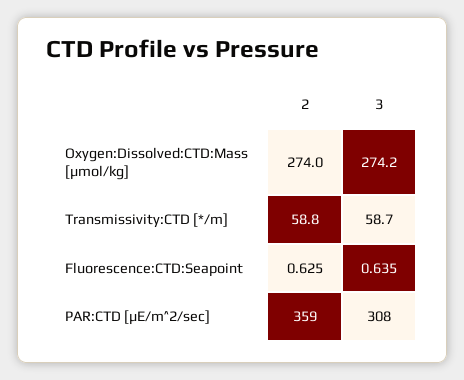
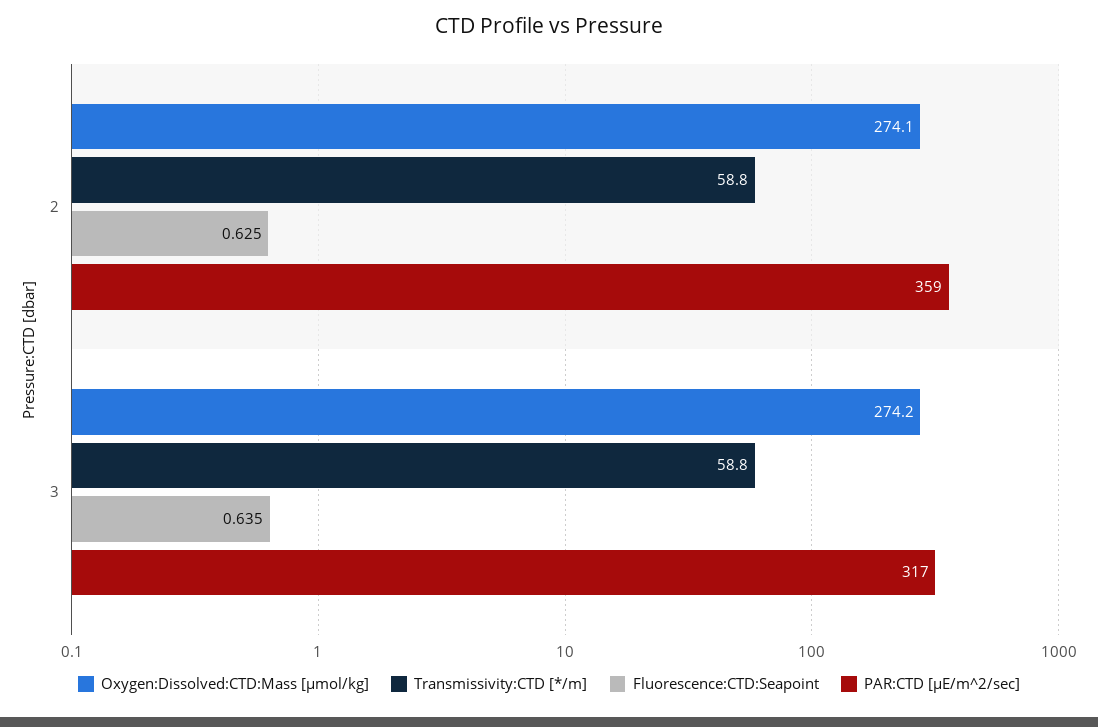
Oxygen:Dissolved:CTD:Mass [µmol/kg], 2: 274 -> 274.1
Transmissivity:CTD [*/m], 3: 58.7 -> 58.8
PAR:CTD [µE/m^2/sec], 3: 308 -> 317

